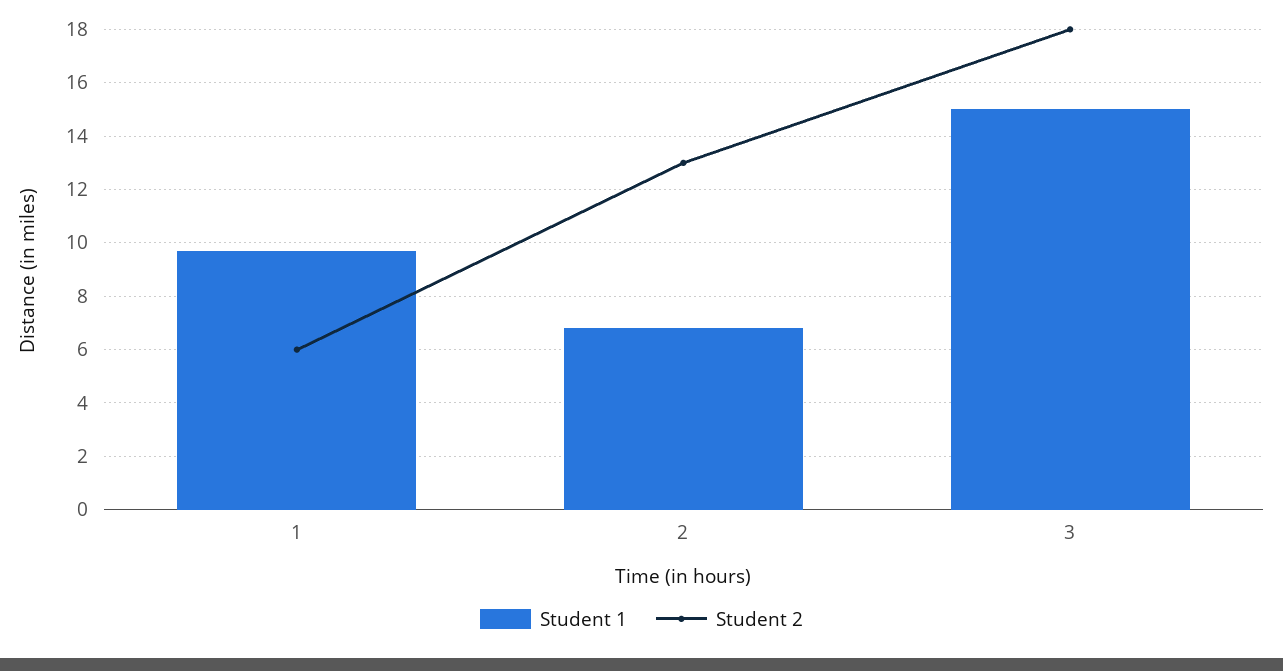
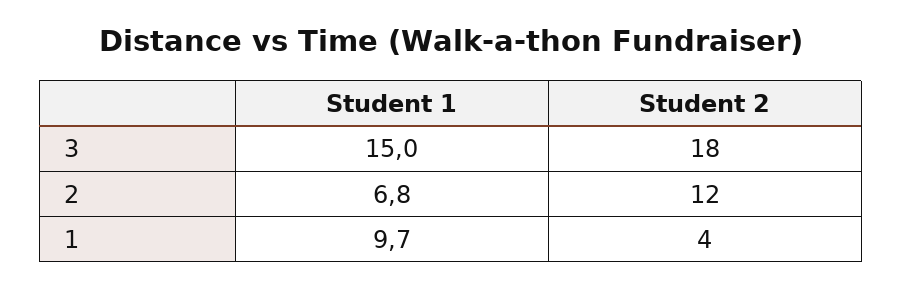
Student 2, 1: 6 -> 4
Student 2, 2: 13 -> 12

